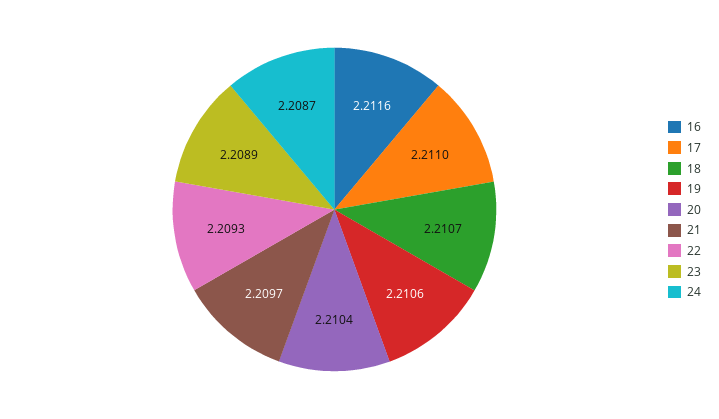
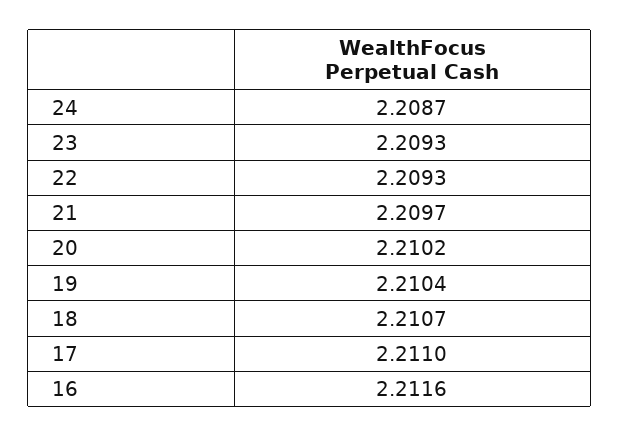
19: 2.2106 -> 2.2104
20: 2.2104 -> 2.2102
23: 2.2089 -> 2.2093

